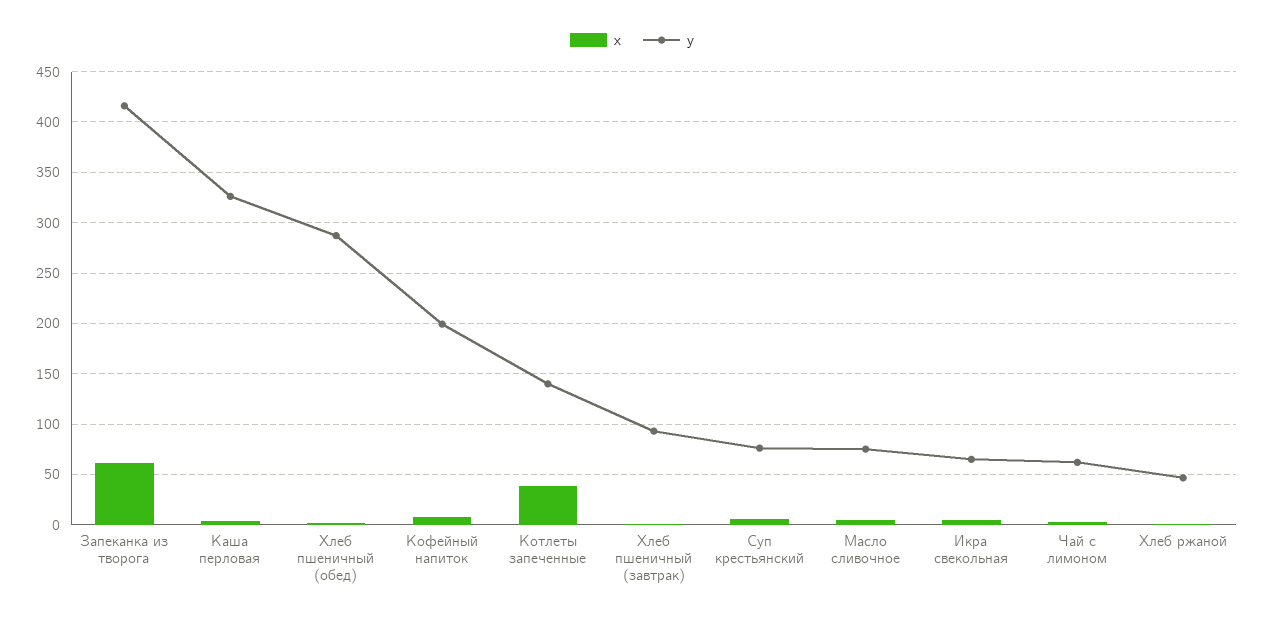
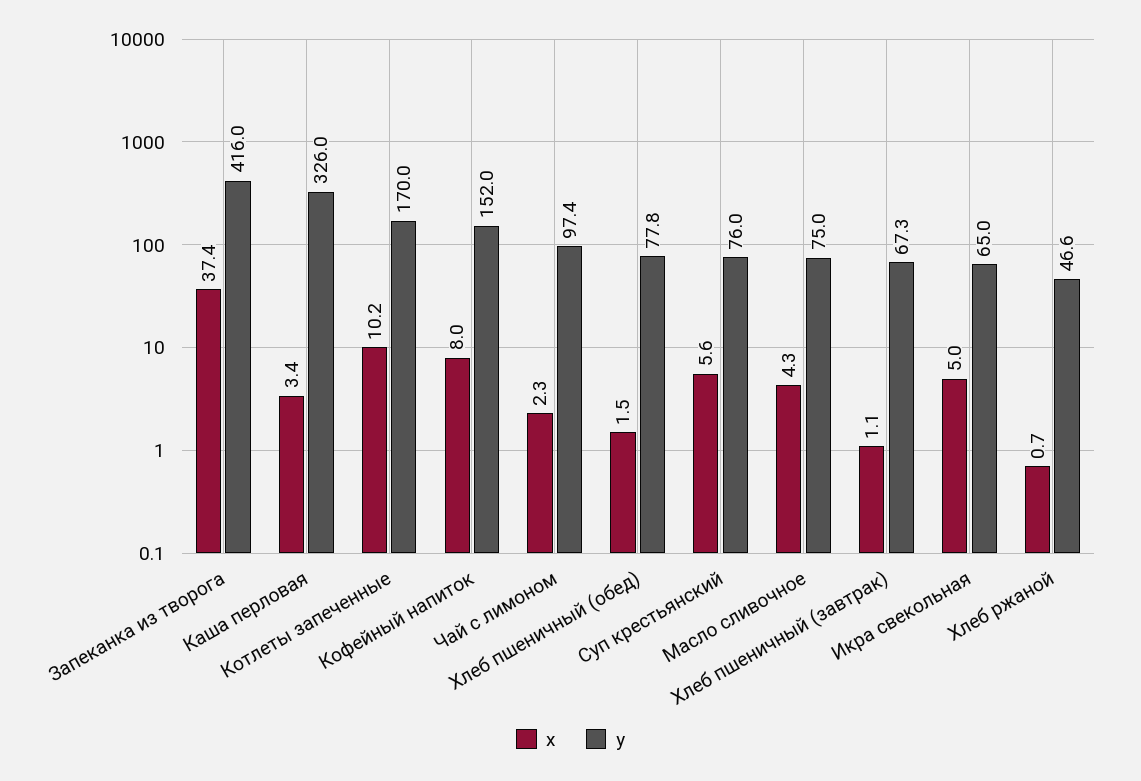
x, Запеканка из творога: 60 -> 37.4
y, Хлеб пшеничный (обед): 290 -> 77.8
y, Кофейный напиток: 200 -> 152
x, Котлеты запеченные: 40 -> 10.2
y, Котлеты запеченные: 140 -> 170
y, Хлеб пшеничный (завтрак): 90 -> 67.3
y, Чай с лимоном: 60 -> 97.4

